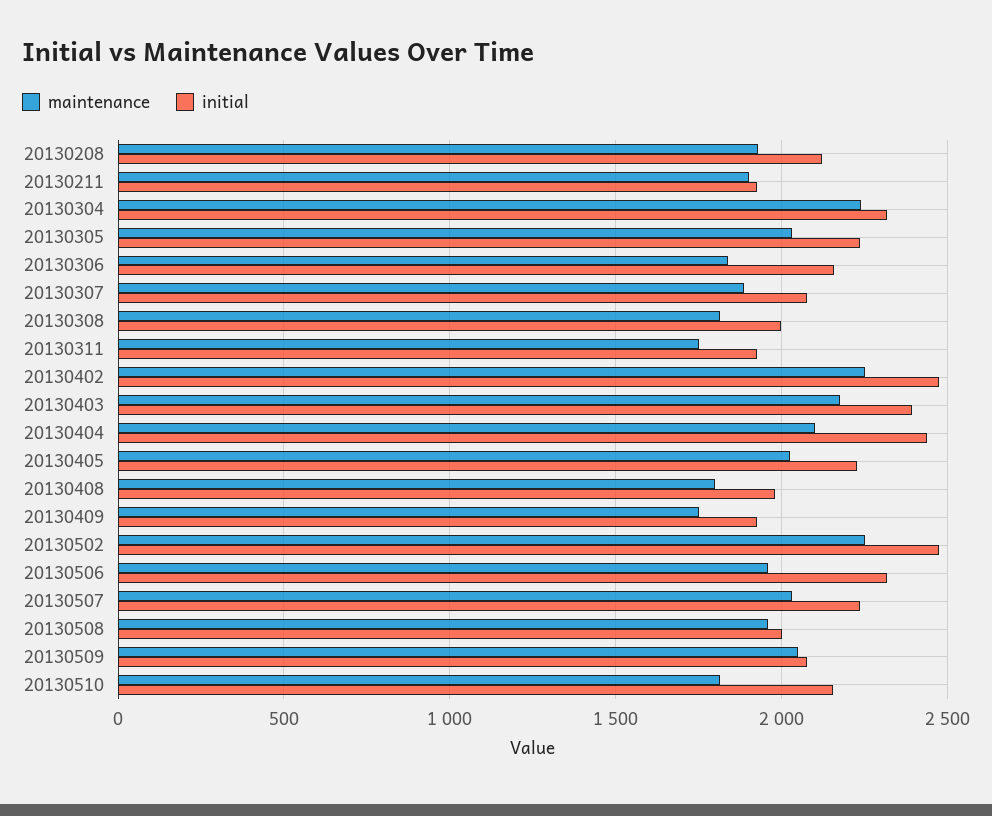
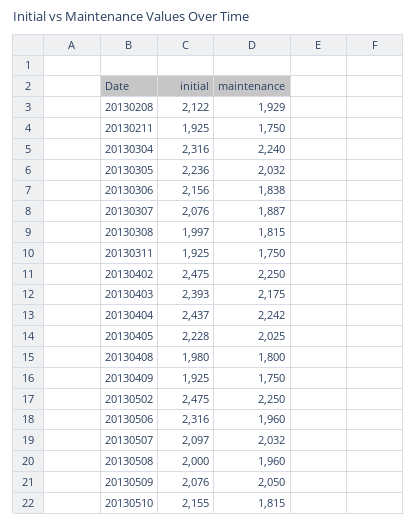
maintenance, 20130211: 1900 -> 1750
maintenance, 20130404: 2100 -> 2242
initial, 20130507: 2250 -> 2097

